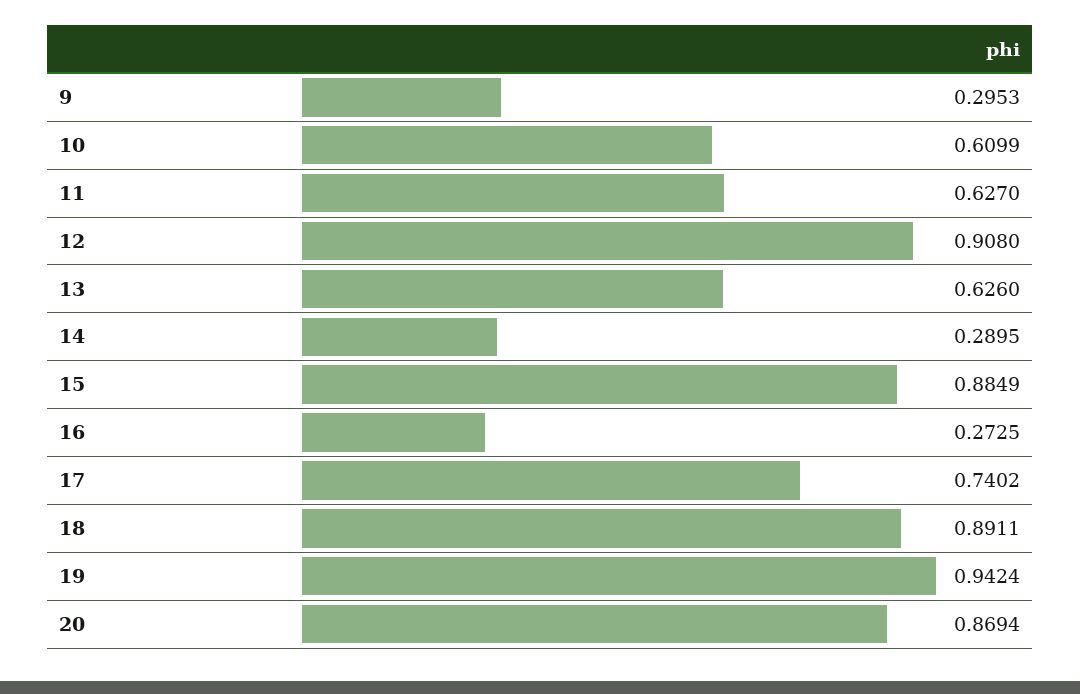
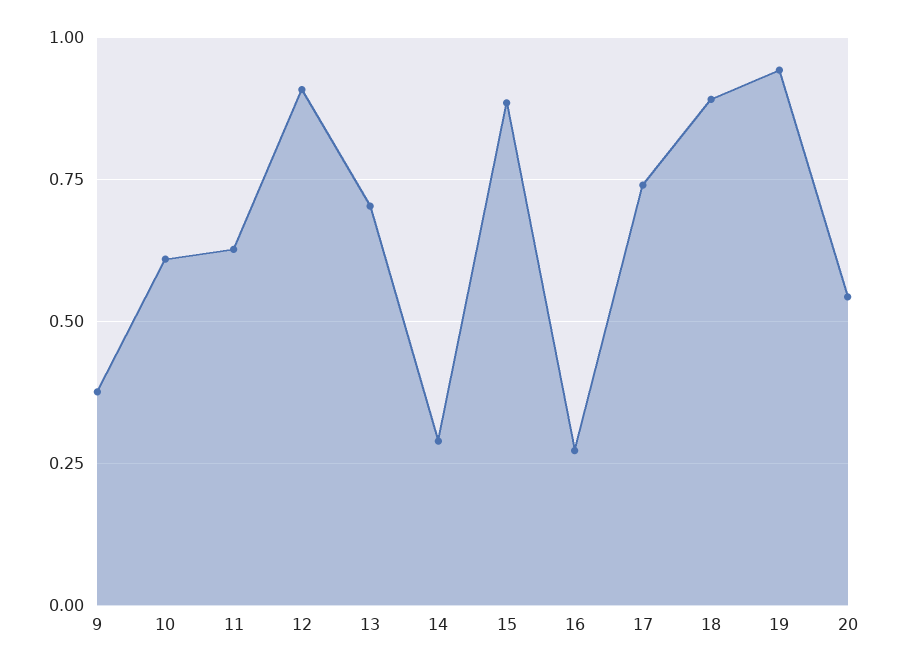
9: 0.2953 -> 0.375
13: 0.626 -> 0.7
20: 0.8694 -> 0.55

